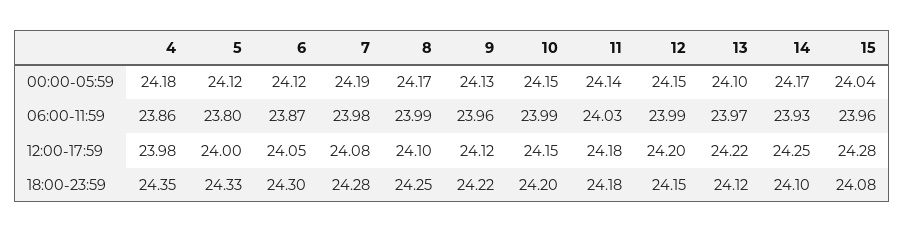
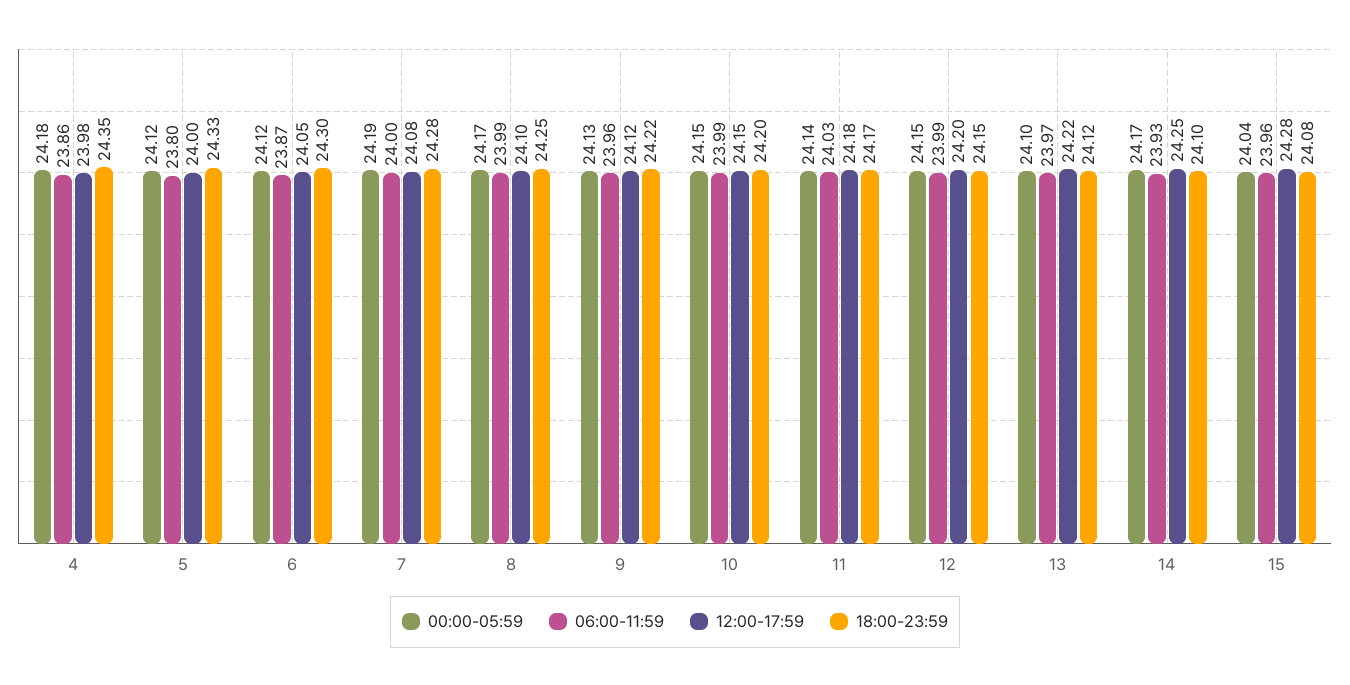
06:00-11:59, 7: 23.98 -> 24
18:00-23:59, 11: 24.18 -> 24.17

